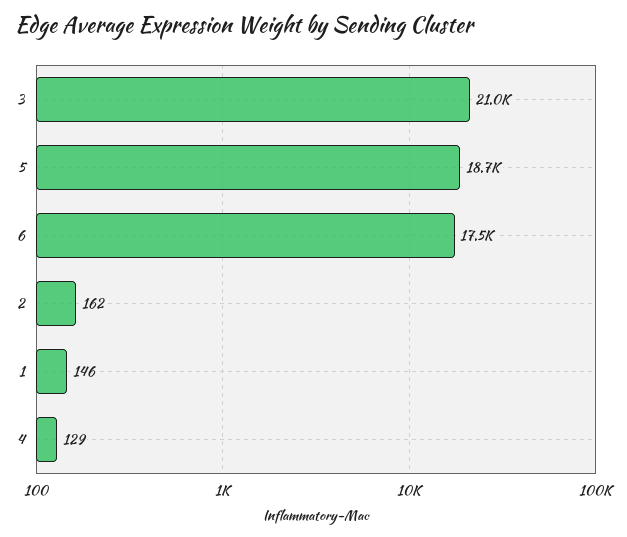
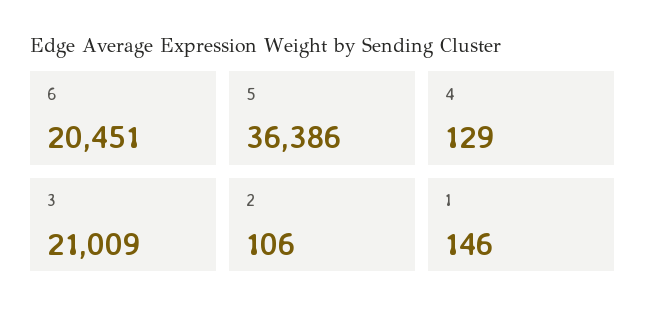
5: 18700 -> 36386
6: 17500 -> 20451
2: 162 -> 106

